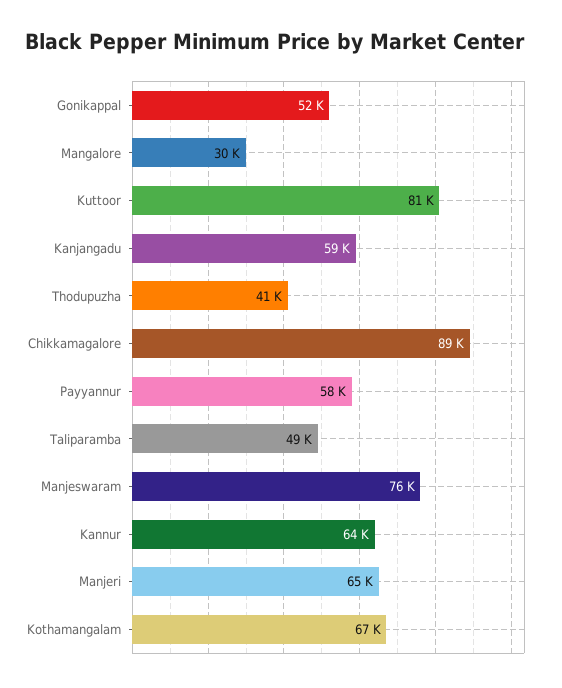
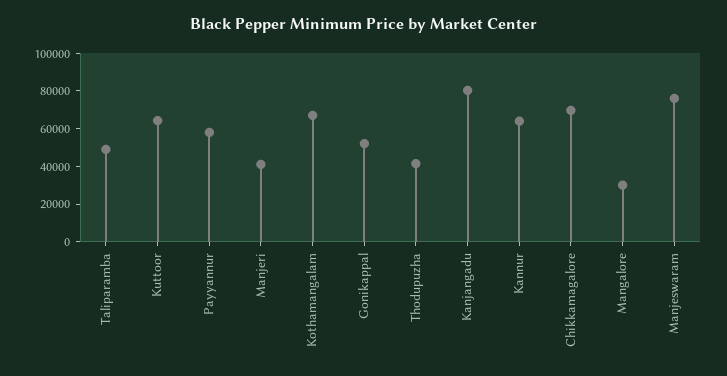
Kuttoor: 81000 -> 65000
Kanjangadu: 59000 -> 80000
Chikkamagalore: 89000 -> 70000
Manjeri: 65000 -> 40000

